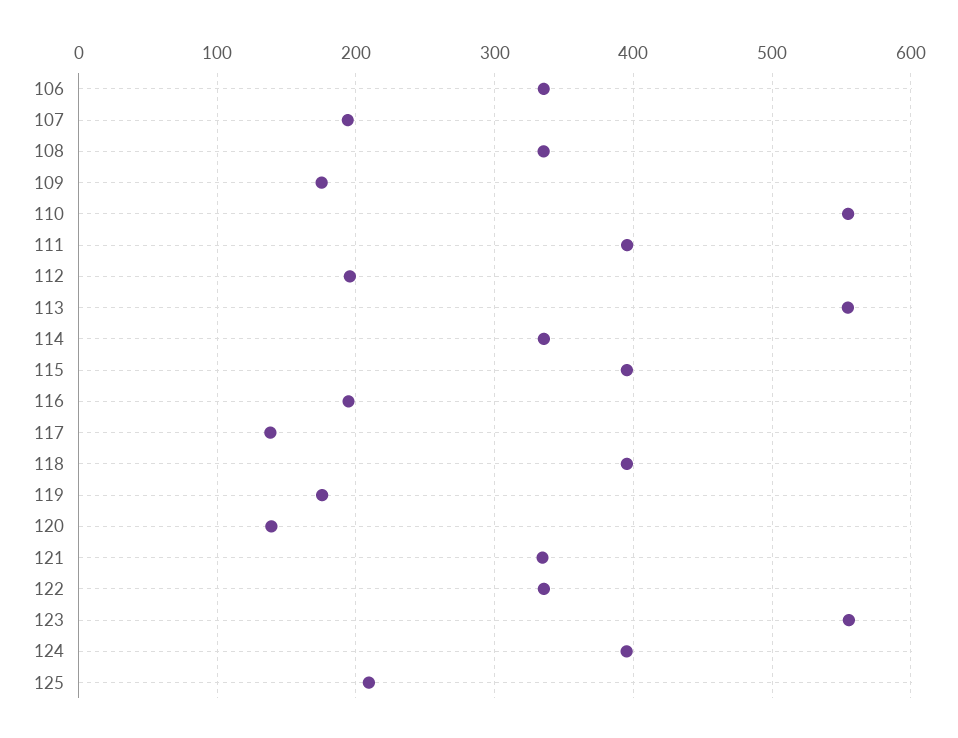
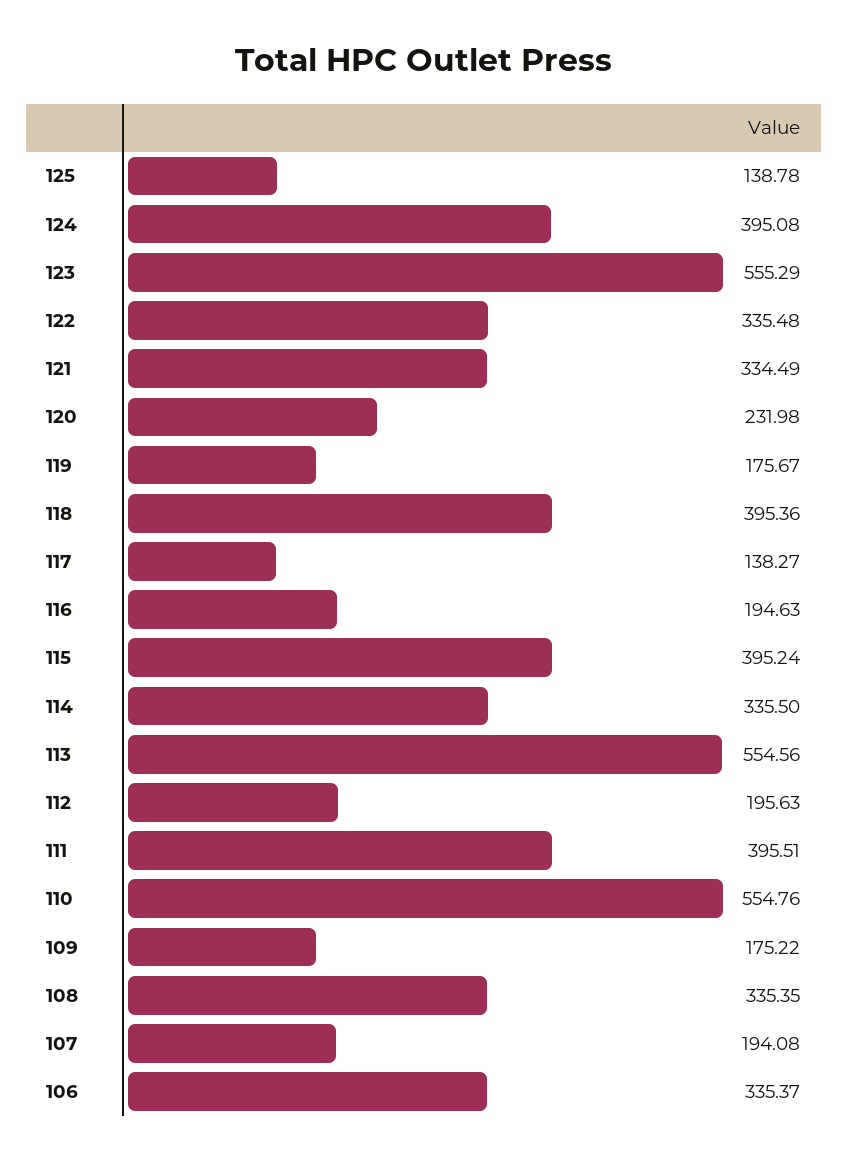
120: 140 -> 231.98
125: 210 -> 138.78

